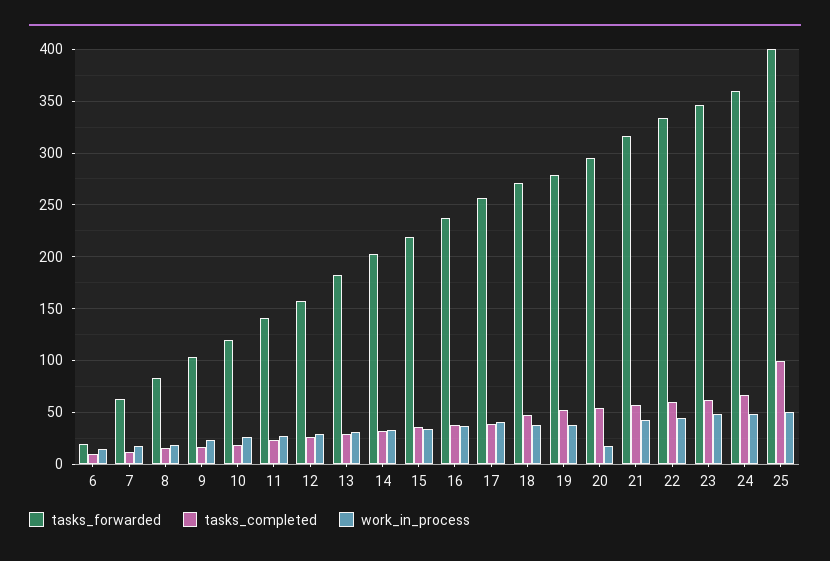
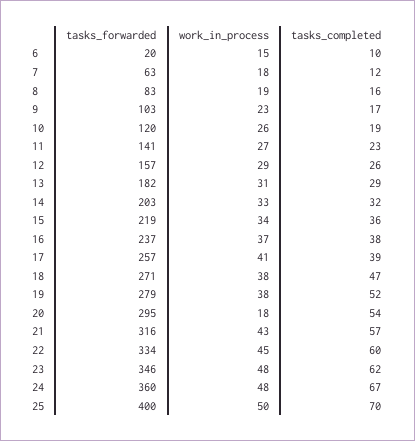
tasks_completed, 25: 100 -> 70

